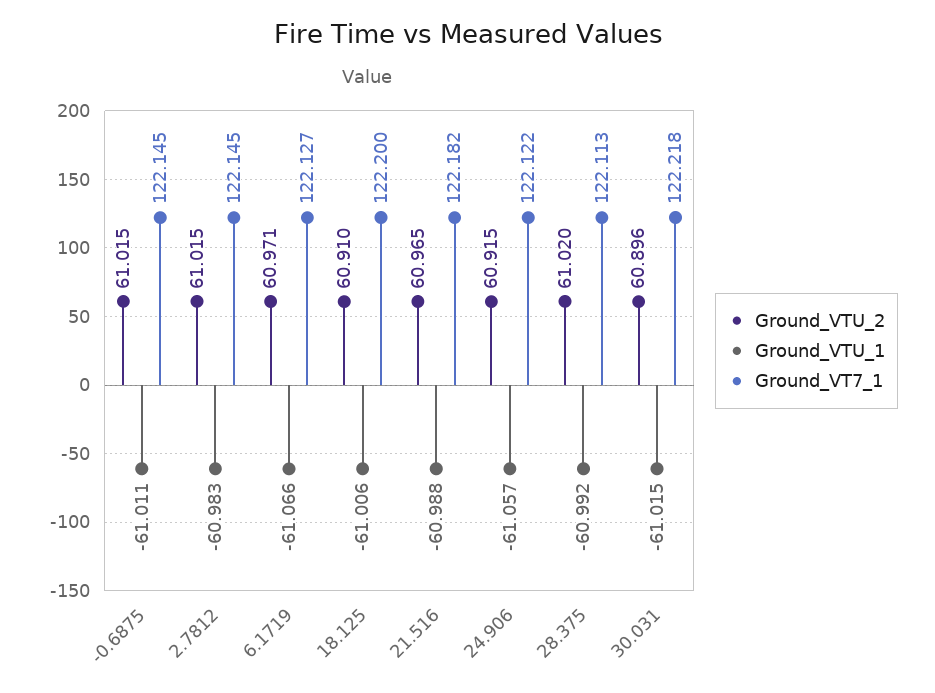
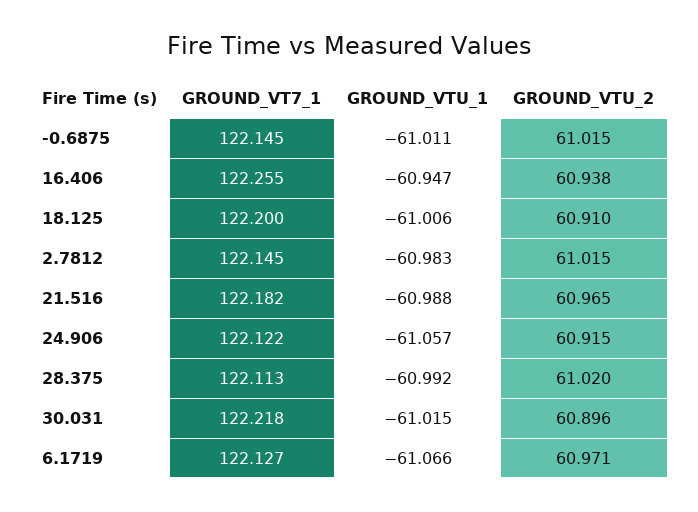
Ground_VT7_1, 16.406: none -> 122.255
Ground_VTU_1, 16.406: none -> -60.947
Ground_VTU_2, 16.406: none -> 60.938

